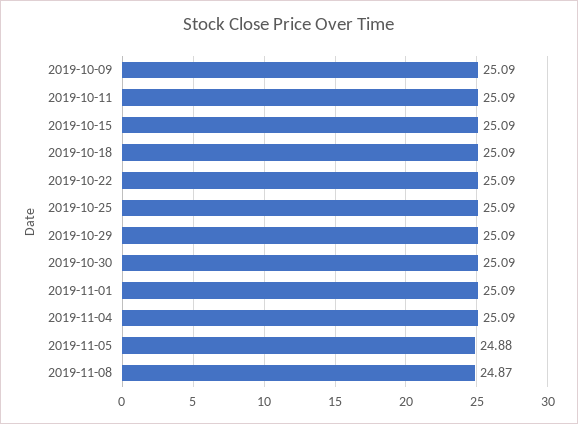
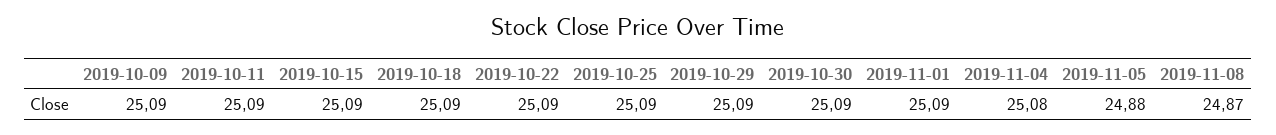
2019-11-04: 25.09 -> 25.08

